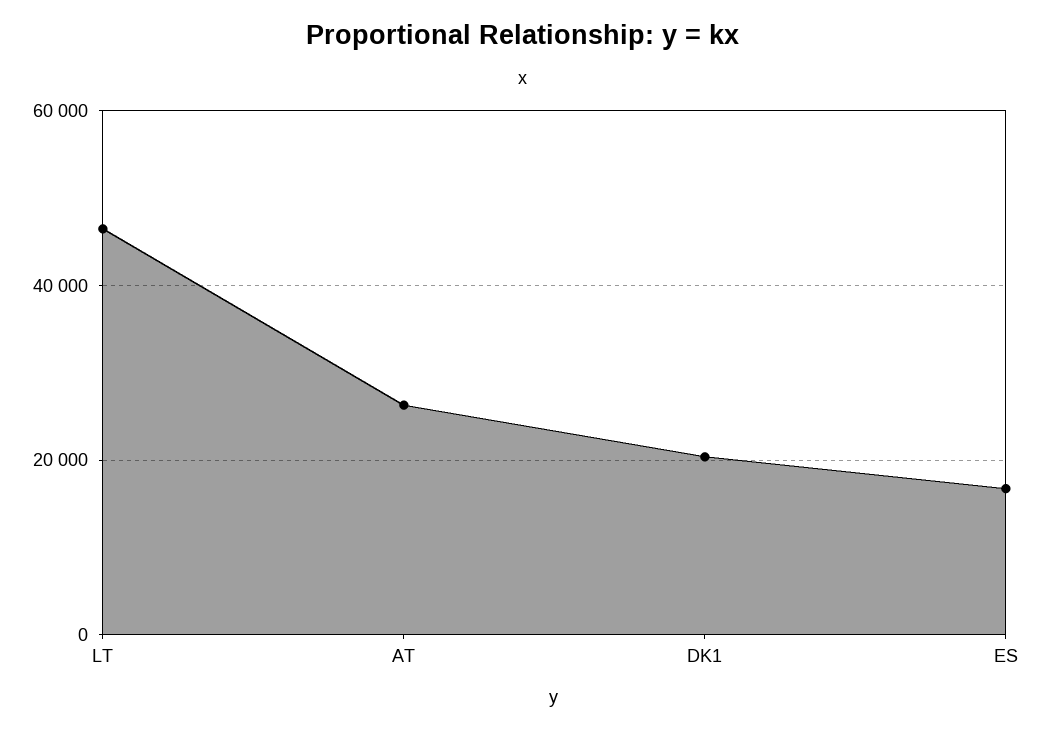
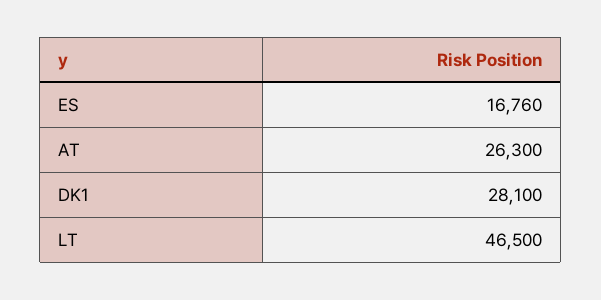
DK1: 20000 -> 28100

